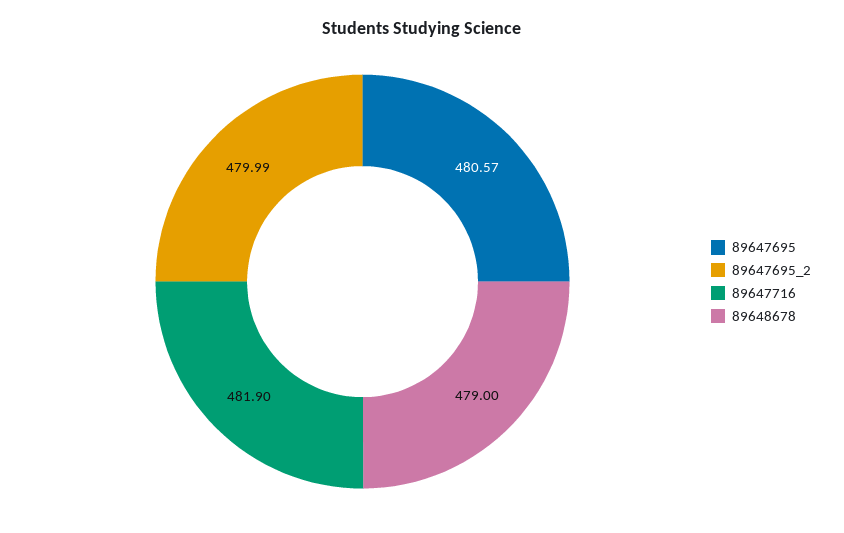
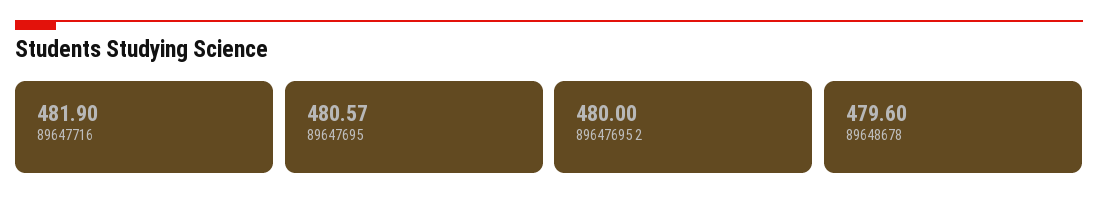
89647695_2: 479.99 -> 480
89648678: 479 -> 479.6

